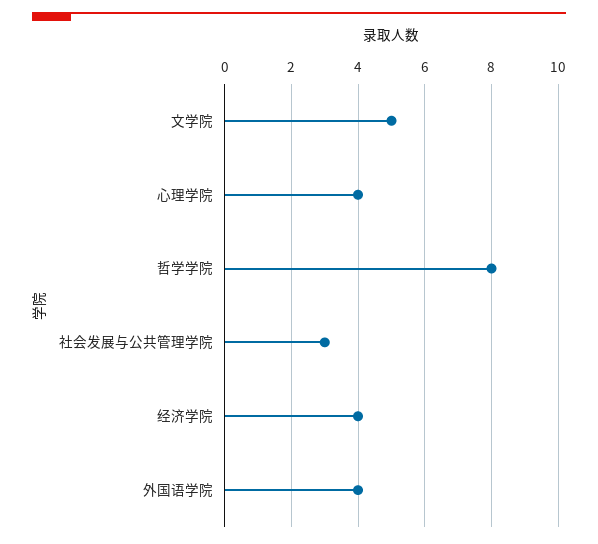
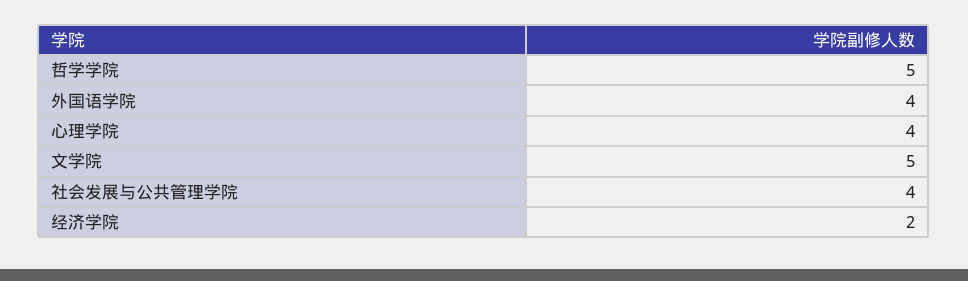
哲学学院: 8 -> 5
社会发展与公共管理学院: 3 -> 4
经济学院: 4 -> 2

